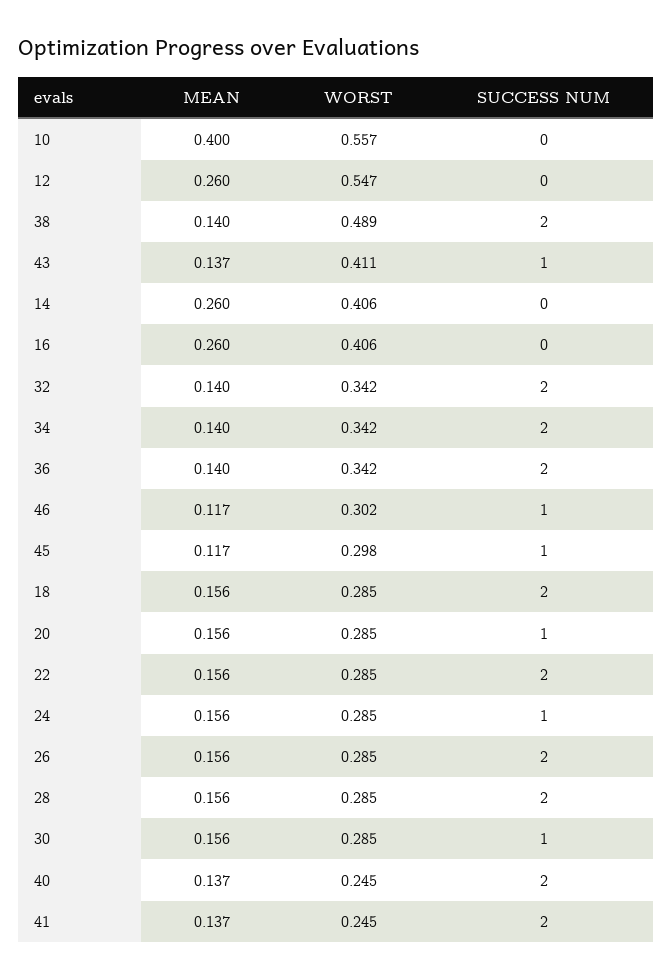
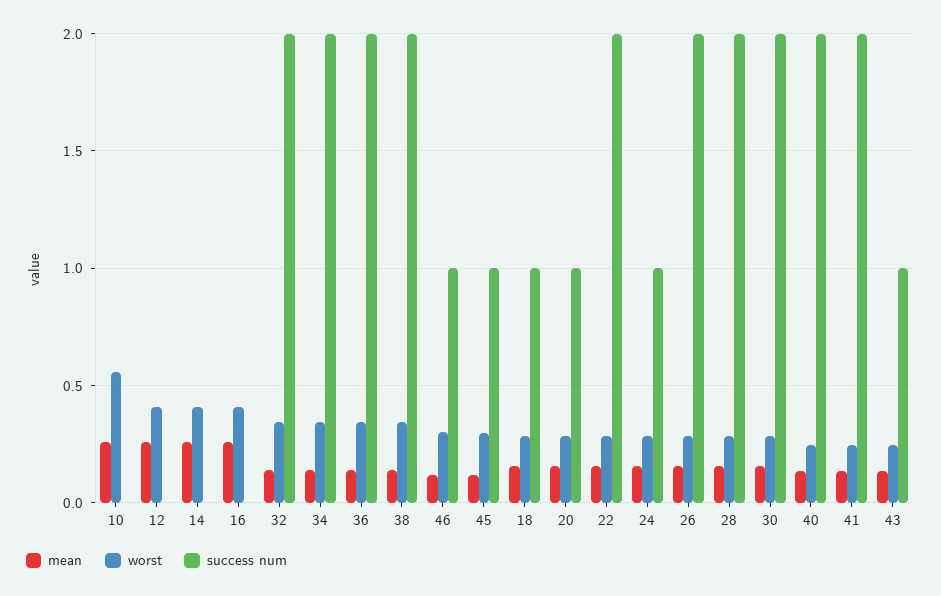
MEAN, 10: 0.4 -> 0.25
WORST, 12: 0.547 -> 0.4
WORST, 38: 0.489 -> 0.35
WORST, 43: 0.411 -> 0.25
SUCCESS NUM, 18: 2 -> 1
SUCCESS NUM, 30: 1 -> 2

